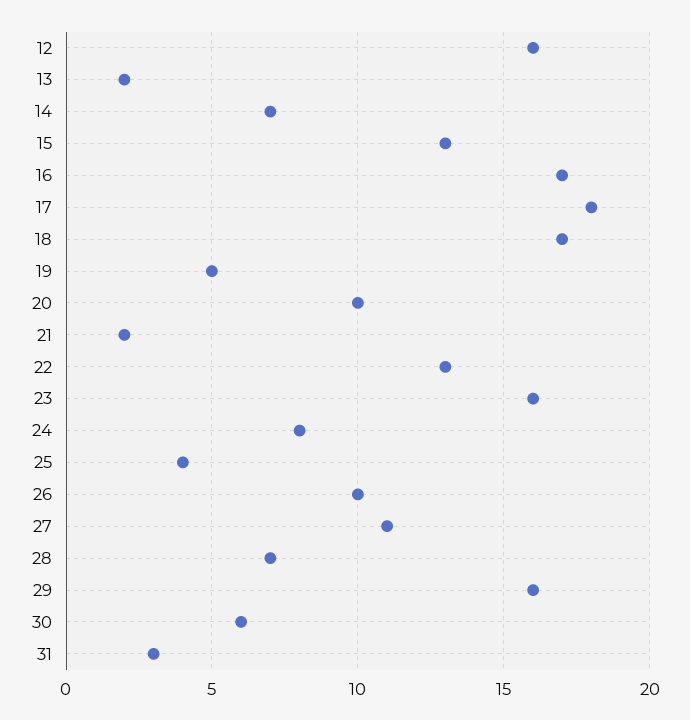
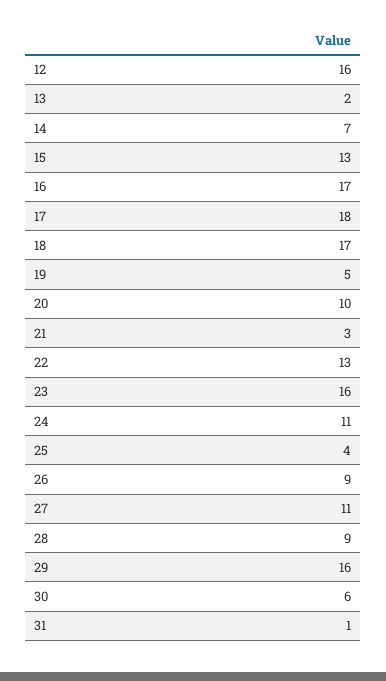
21: 2 -> 3
24: 8 -> 11
26: 10 -> 9
28: 7 -> 9
31: 3 -> 1

